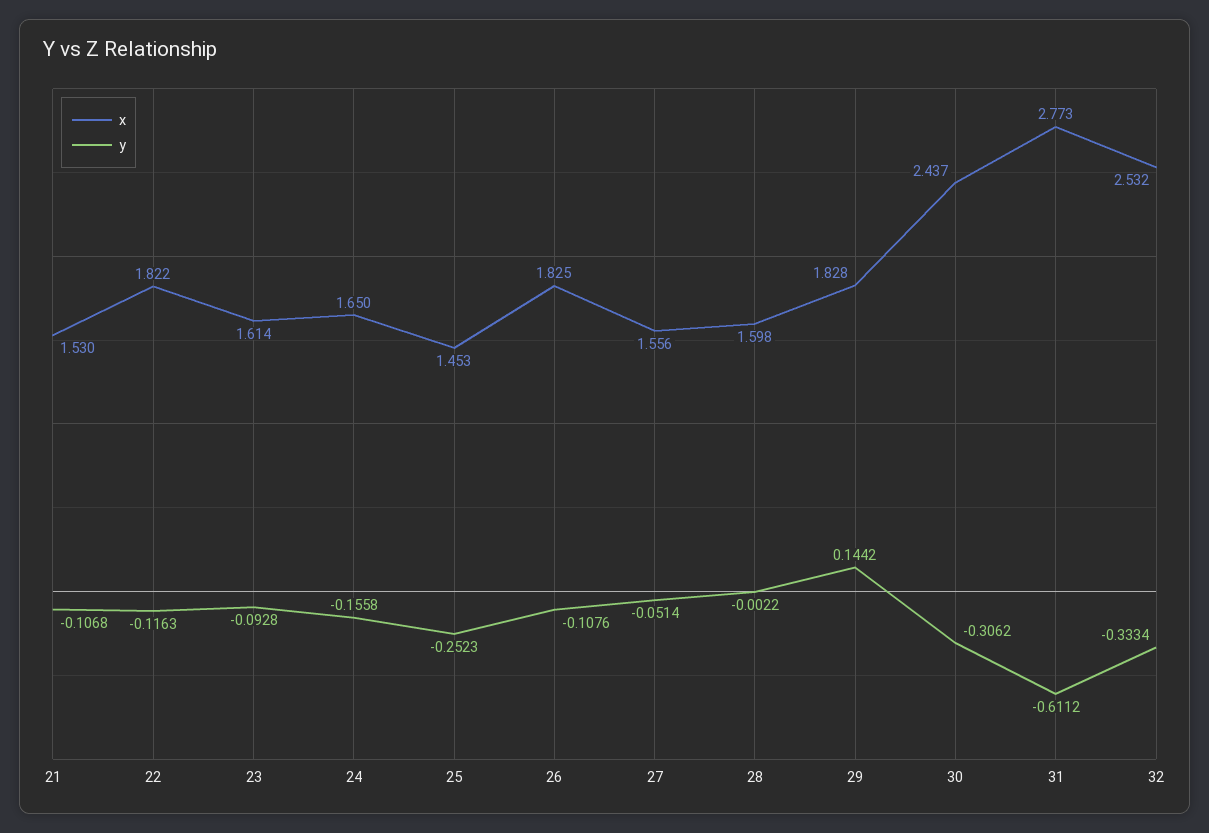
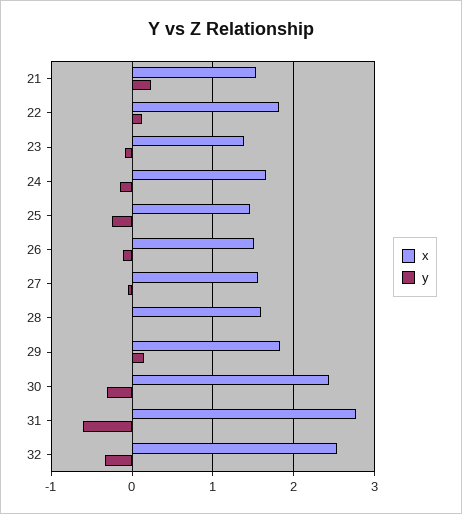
y, 21: -0.1068 -> 0.2
y, 22: -0.1163 -> 0.1
x, 23: 1.614 -> 1.4
x, 26: 1.825 -> 1.5

